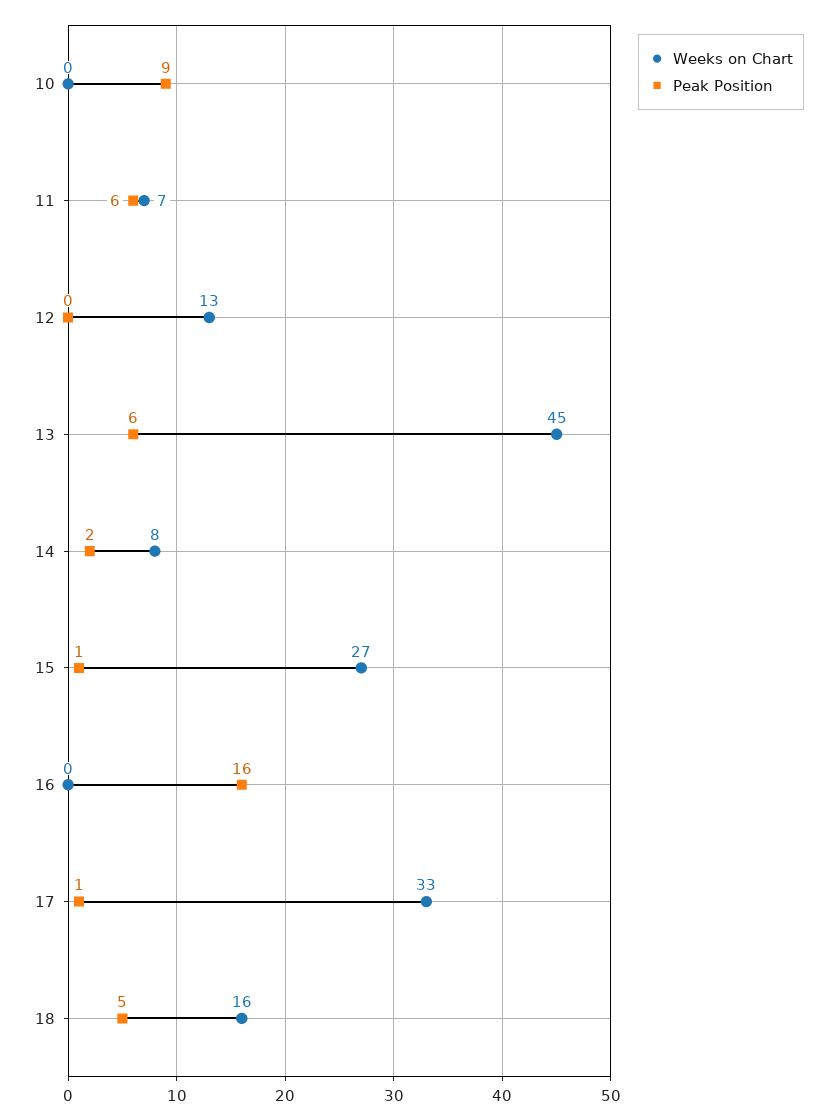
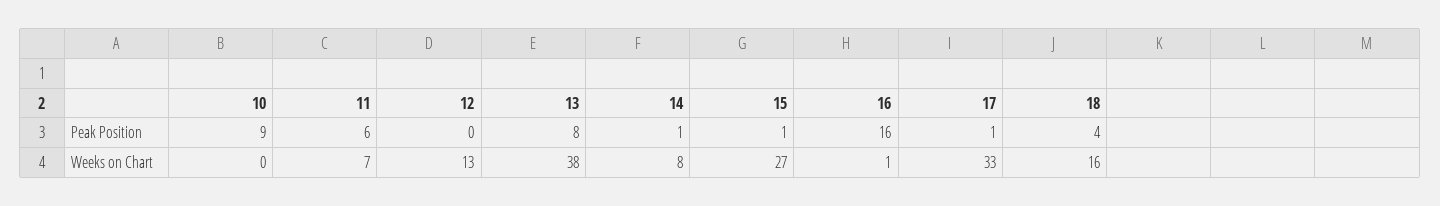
Weeks on Chart, 13: 45 -> 38
Peak Position, 13: 6 -> 8
Peak Position, 14: 2 -> 1
Weeks on Chart, 16: 0 -> 1
Peak Position, 18: 5 -> 4

